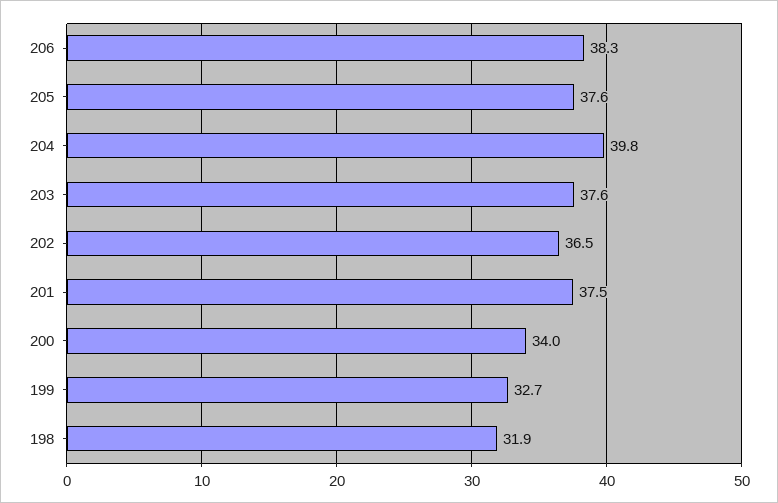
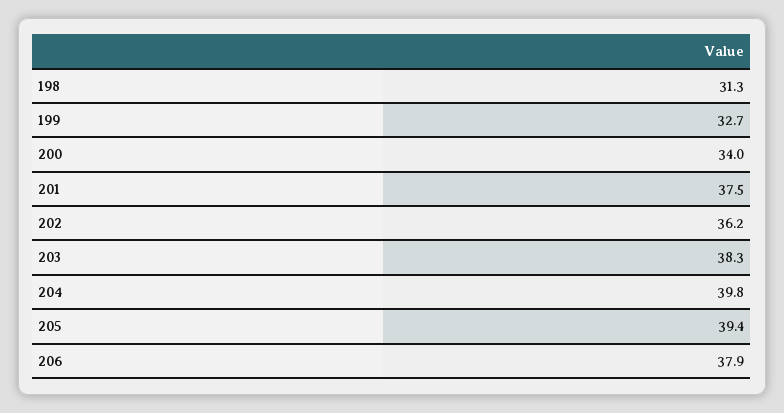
206: 38.3 -> 37.9
205: 37.6 -> 39.4
203: 37.6 -> 38.3
202: 36.5 -> 36.2
198: 31.9 -> 31.3

